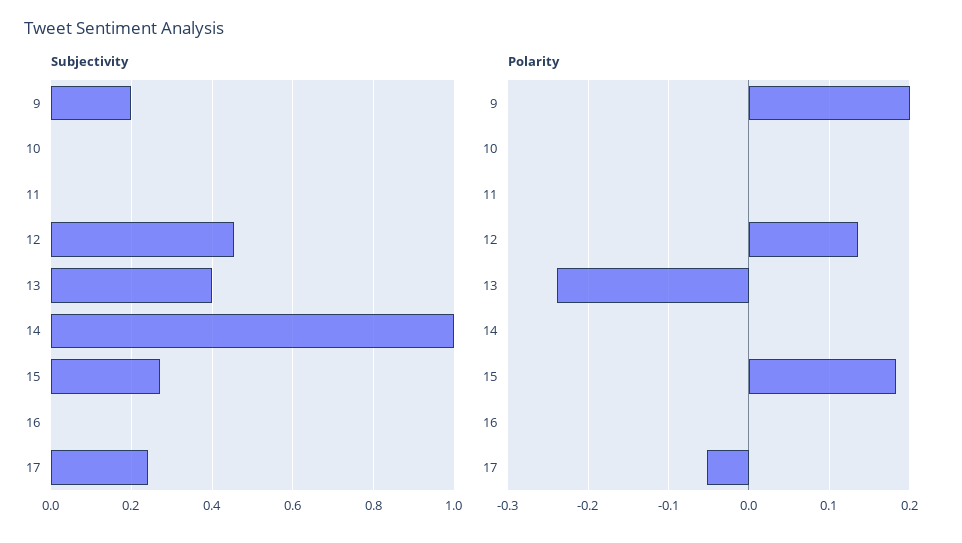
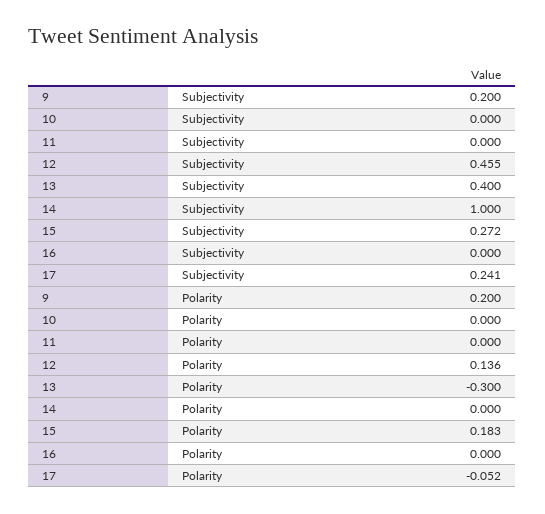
Polarity, 13: -0.24 -> -0.3

